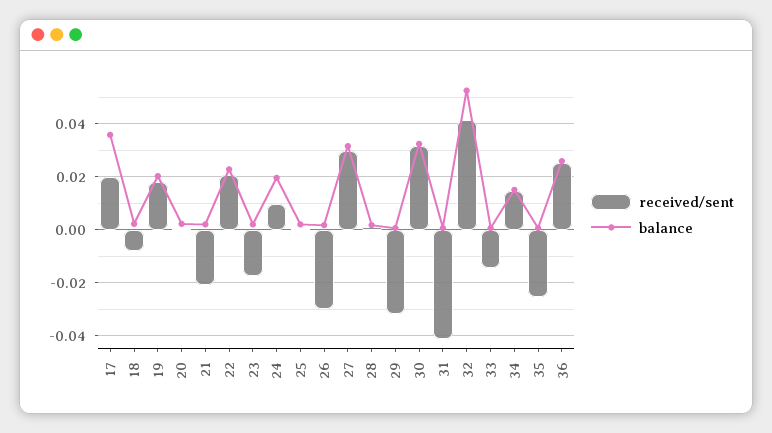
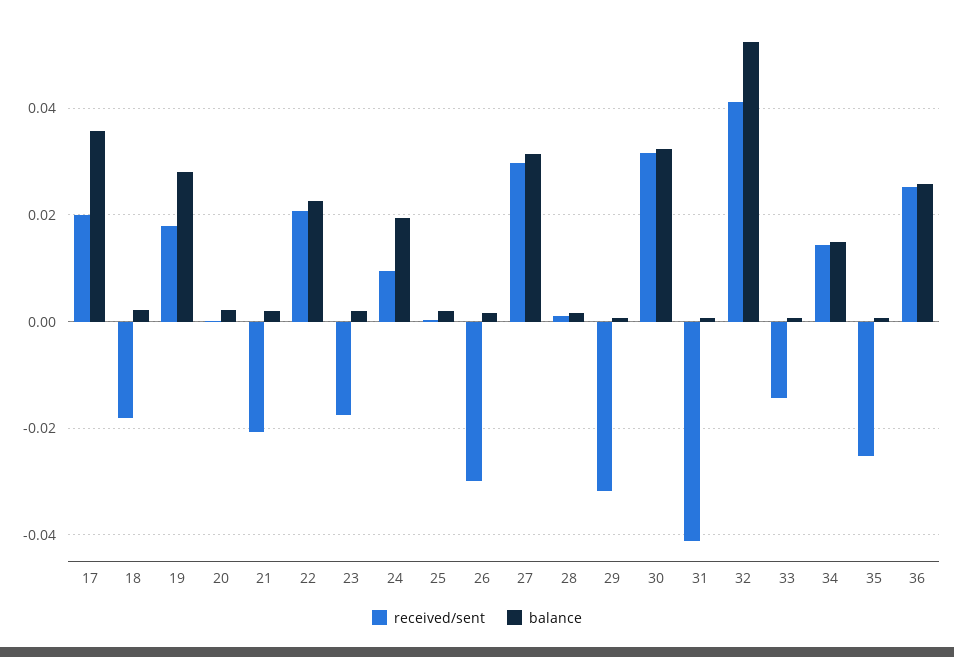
received/sent, 18: -0.0075 -> -0.018
balance, 19: 0.02 -> 0.028

